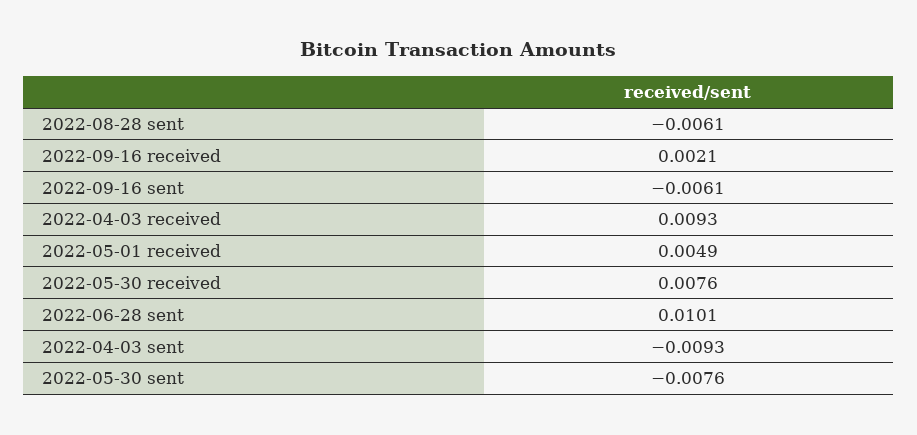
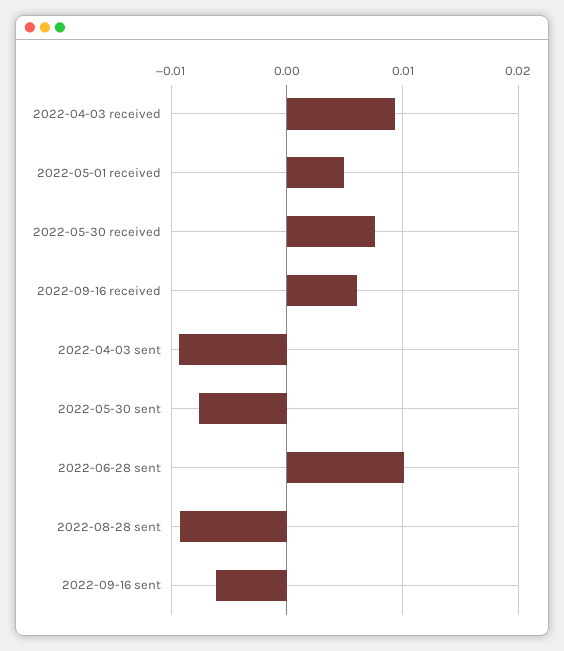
2022-08-28 sent: -0.0061 -> -0.009
2022-09-16 received: 0.0021 -> 0.006

